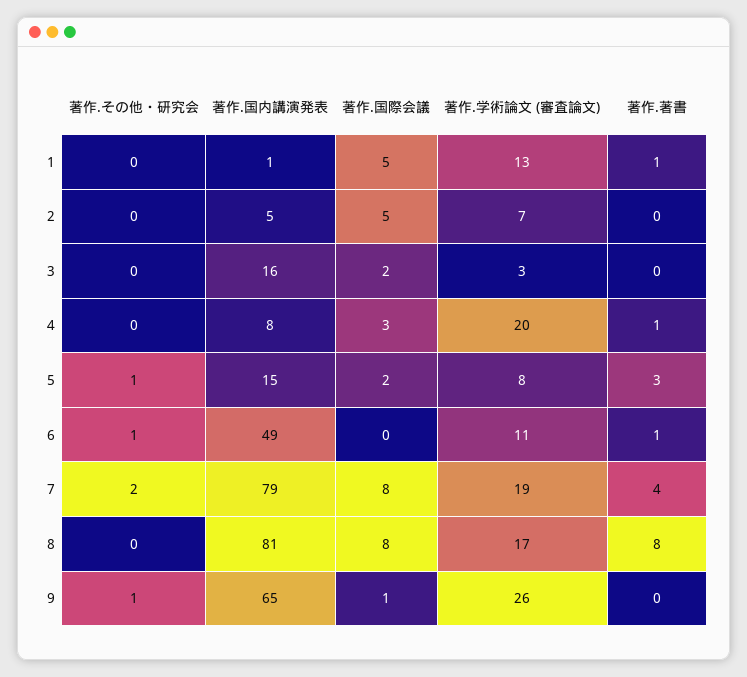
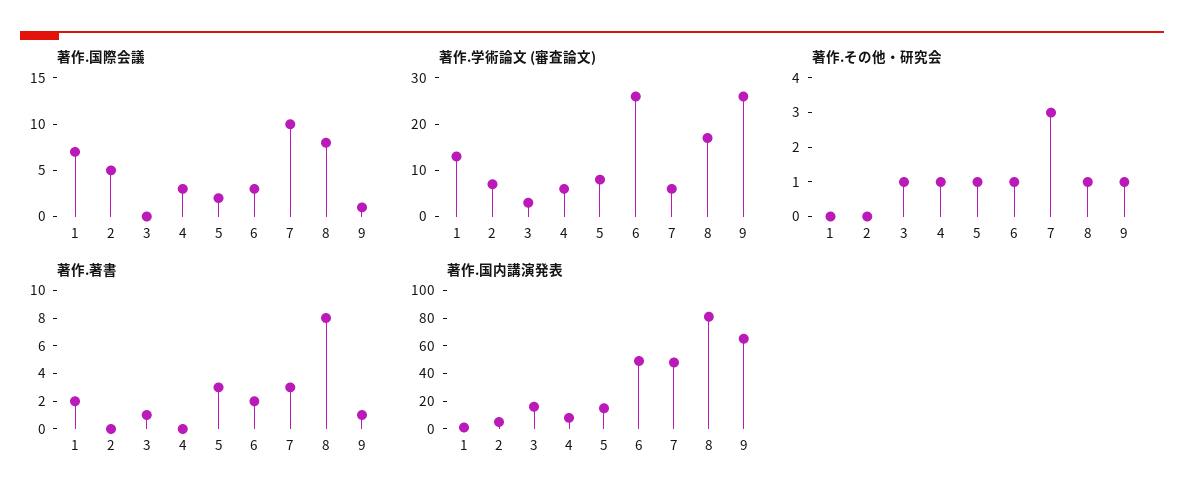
著作.国際会議, 1: 5 -> 7
著作.著書, 1: 1 -> 2
著作.その他・研究会, 3: 0 -> 1
著作.国際会議, 3: 2 -> 0
著作.著書, 3: 0 -> 1
著作.その他・研究会, 4: 0 -> 1
著作.学術論文 (審査論文), 4: 20 -> 5
著作.著書, 4: 1 -> 0
著作.国際会議, 6: 0 -> 3
著作.学術論文 (審査論文), 6: 11 -> 25
著作.著書, 6: 1 -> 2
著作.その他・研究会, 7: 2 -> 3
著作.国内講演発表, 7: 79 -> 50
著作.国際会議, 7: 8 -> 10
著作.学術論文 (審査論文), 7: 19 -> 5
著作.著書, 7: 4 -> 3
著作.その他・研究会, 8: 0 -> 1
著作.著書, 9: 0 -> 1

